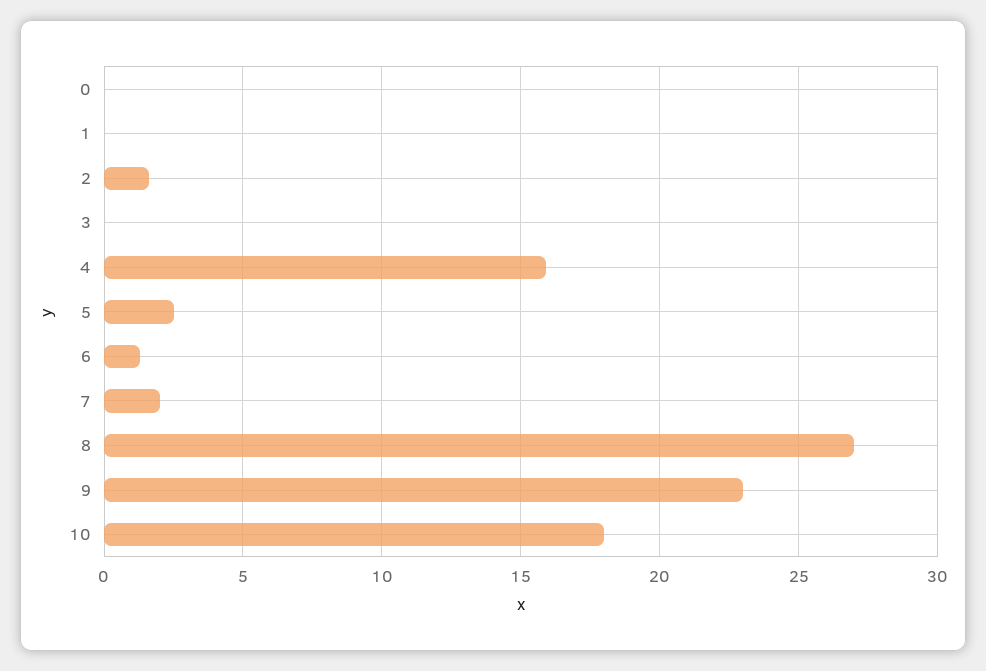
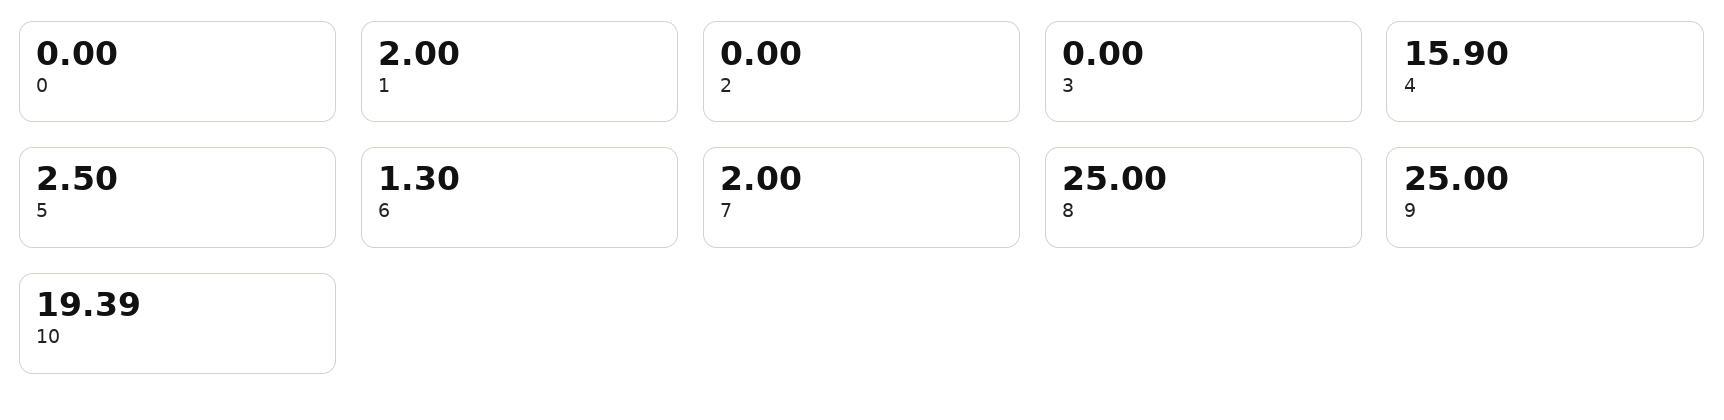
1: 0 -> 2
2: 1.5 -> 0
8: 27 -> 25
9: 23 -> 25
10: 18 -> 19.39

